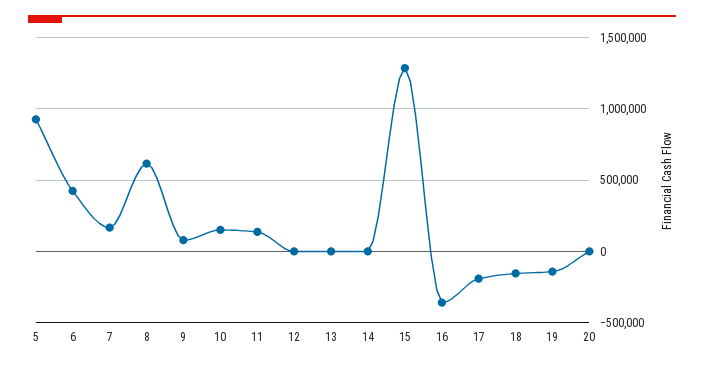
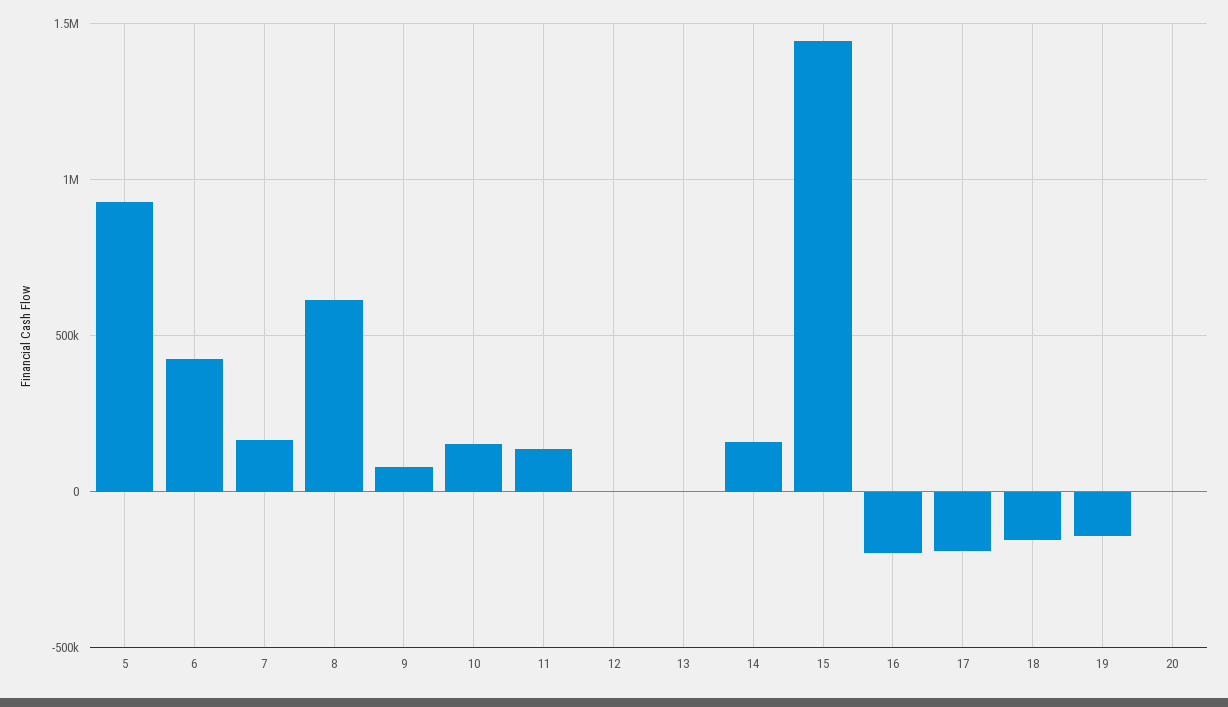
14: 0 -> 150000
15: 1300000 -> 1450000
16: -350000 -> -200000

